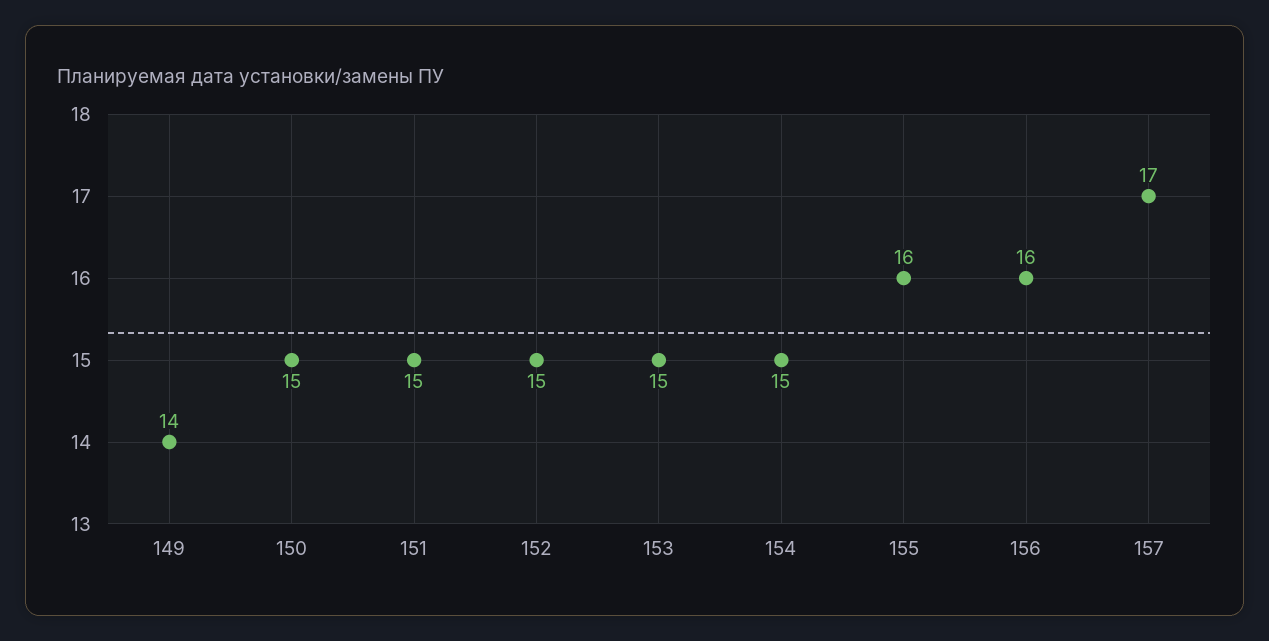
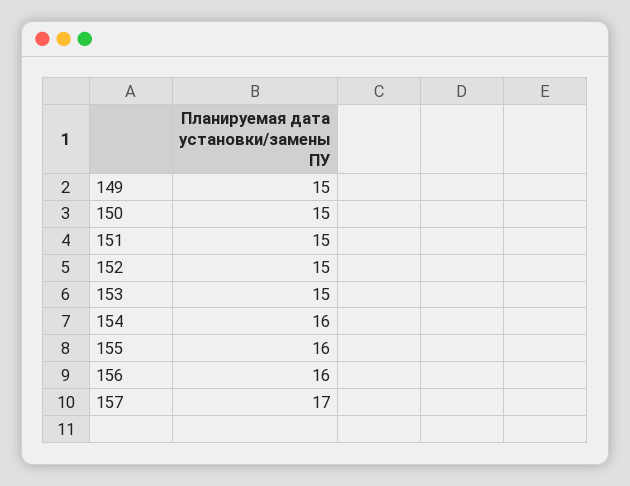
149: 14 -> 15
154: 15 -> 16

